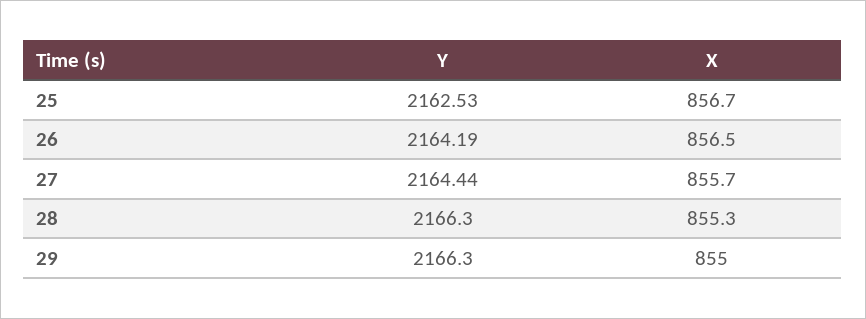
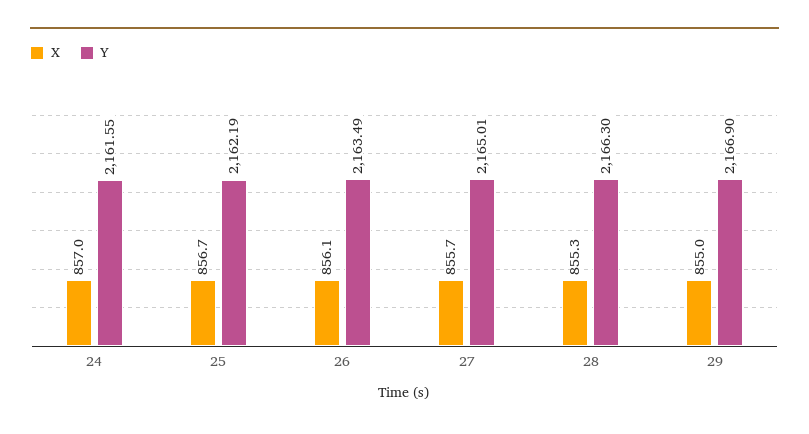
Y, 25: 2162.53 -> 2162.19
Y, 26: 2164.19 -> 2163.49
X, 26: 856.5 -> 856.1
Y, 27: 2164.44 -> 2165.01
Y, 29: 2166.3 -> 2166.9
X, 24: none -> 857
Y, 24: none -> 2161.55

